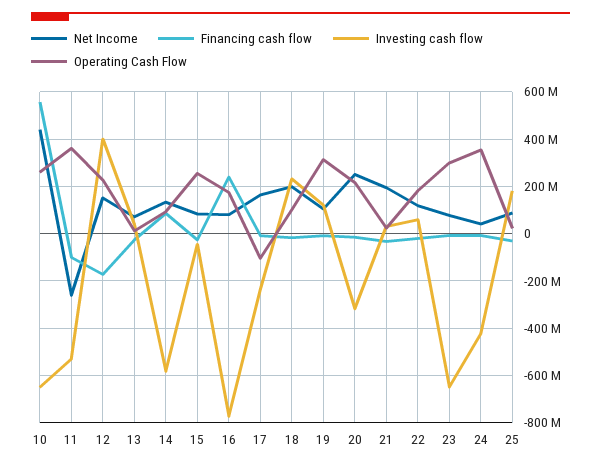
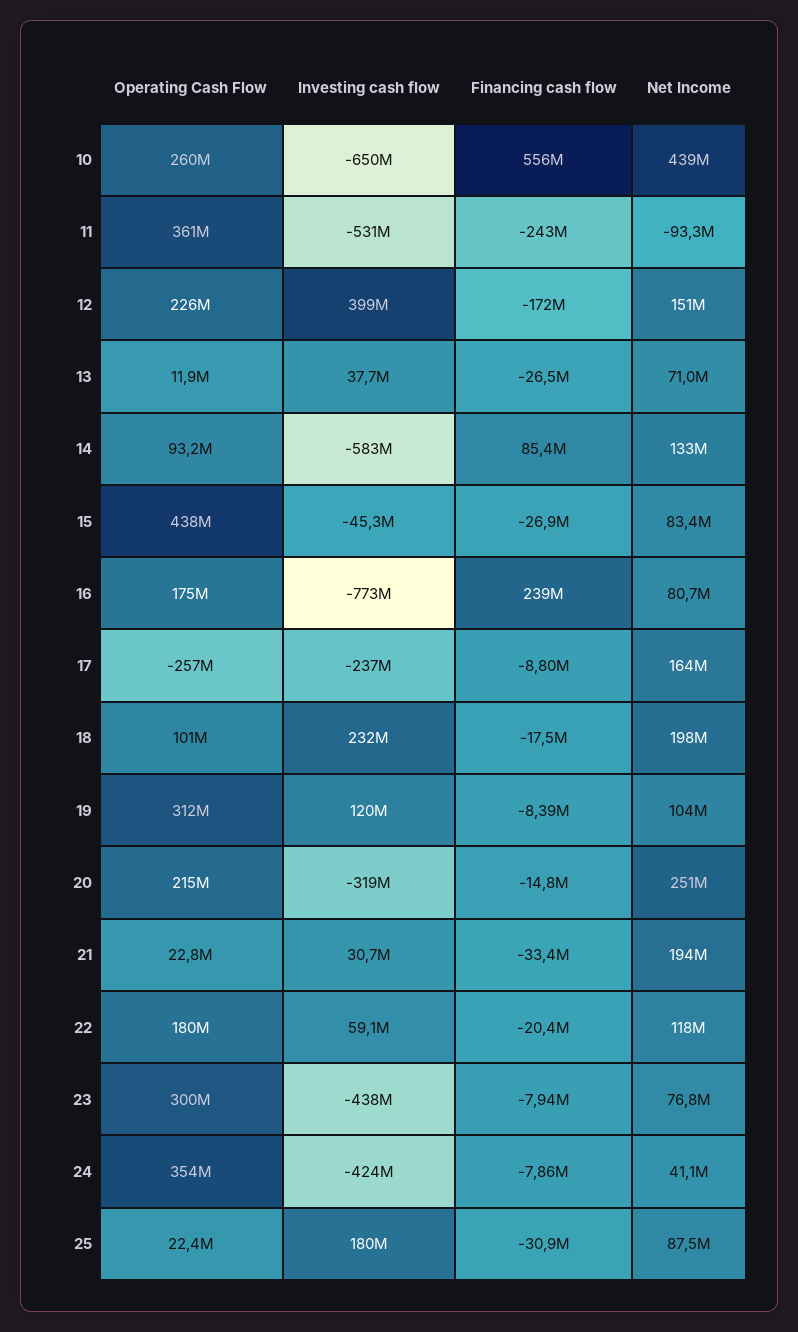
Net Income, 11: -250000000 -> -93300000
Financing cash flow, 11: -100000000 -> -243000000
Operating Cash Flow, 15: 250000000 -> 438000000
Operating Cash Flow, 17: -100000000 -> -257000000
Investing cash flow, 23: -650000000 -> -438000000

